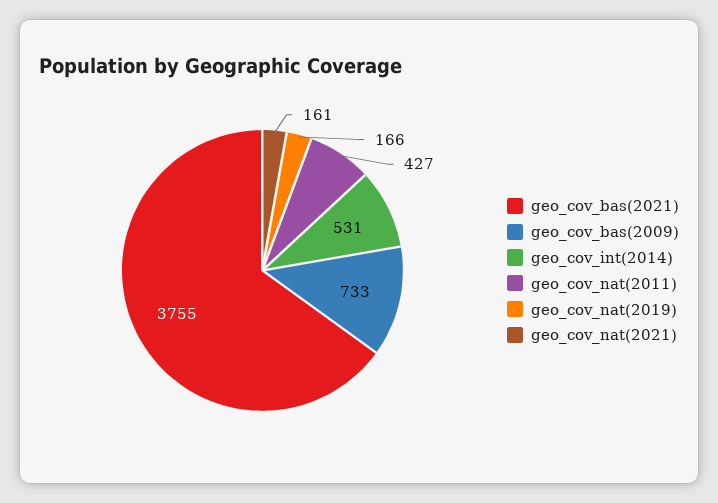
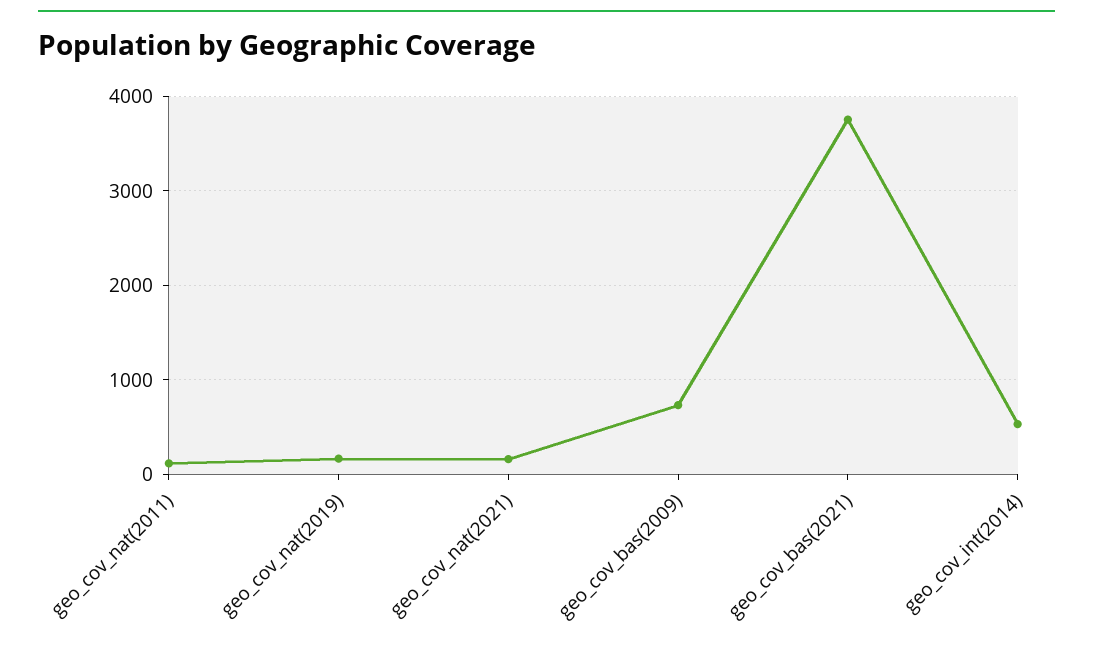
geo_cov_nat(2011): 427 -> 100

